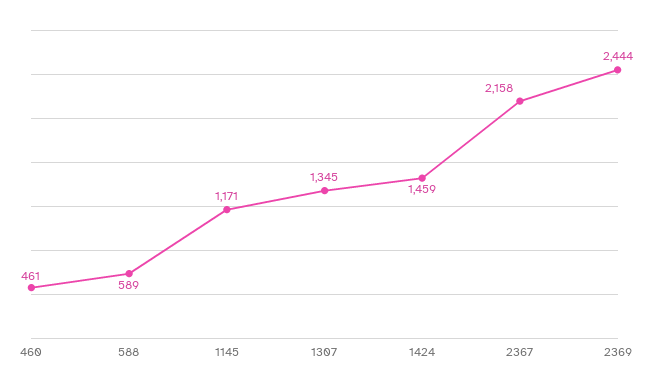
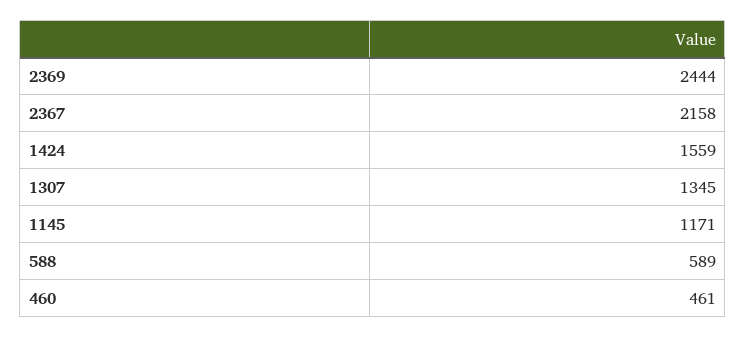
1424: 1459 -> 1559

